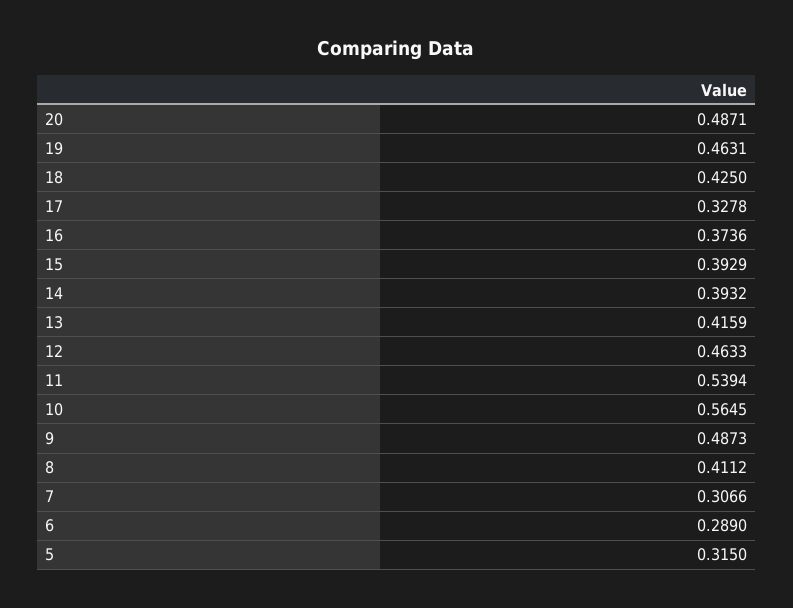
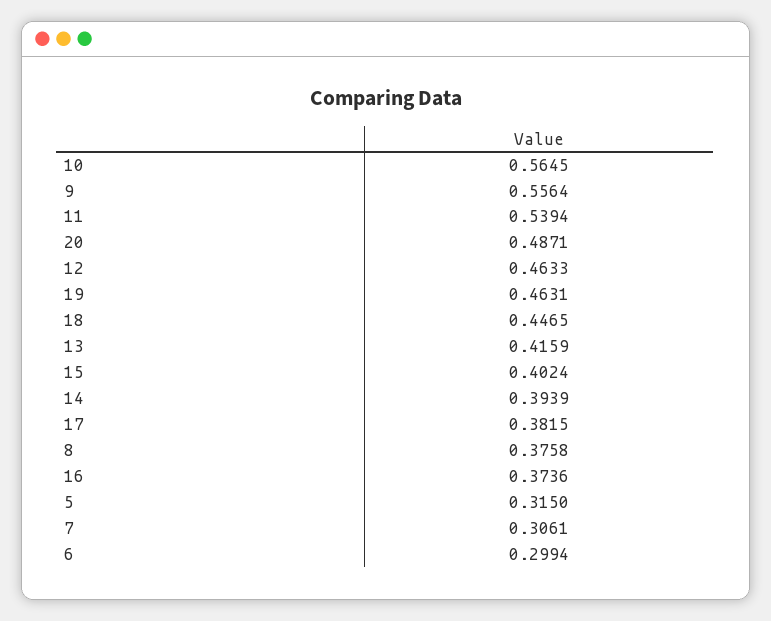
18: 0.425 -> 0.4465
17: 0.3278 -> 0.3815
15: 0.3929 -> 0.4024
14: 0.3932 -> 0.3939
9: 0.4873 -> 0.5564
8: 0.4112 -> 0.3758
7: 0.3066 -> 0.3061
6: 0.289 -> 0.2994

